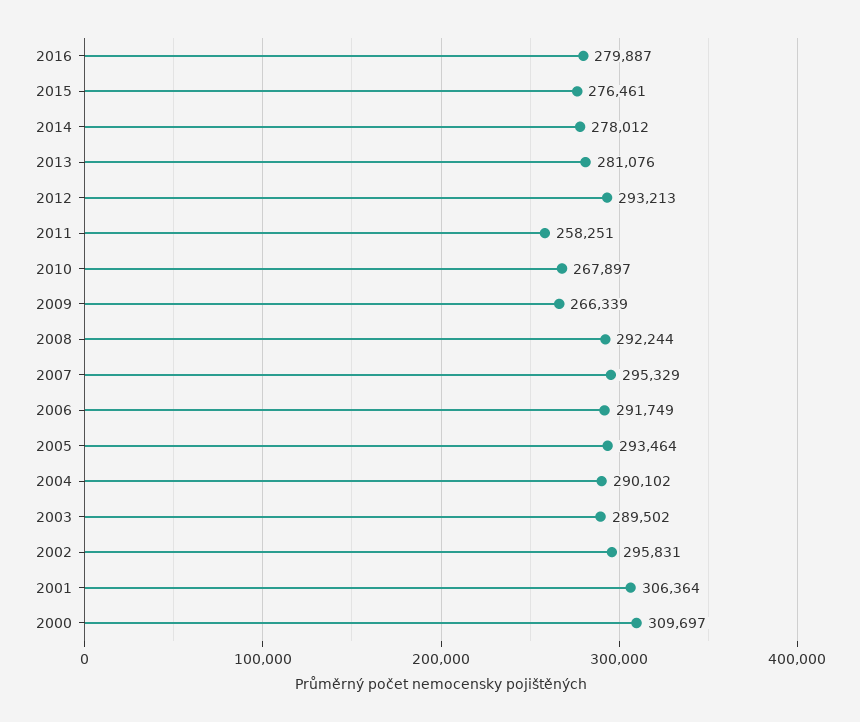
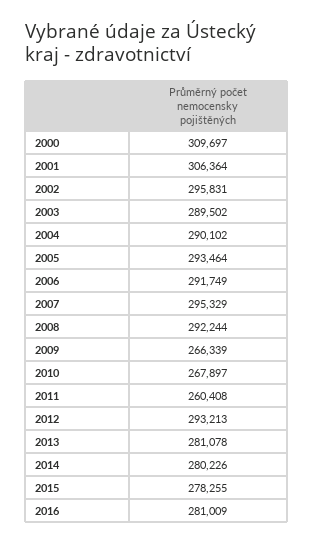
2016: 279887 -> 281009
2015: 276461 -> 278255
2014: 278012 -> 280226
2013: 281076 -> 281078
2011: 258251 -> 260408

